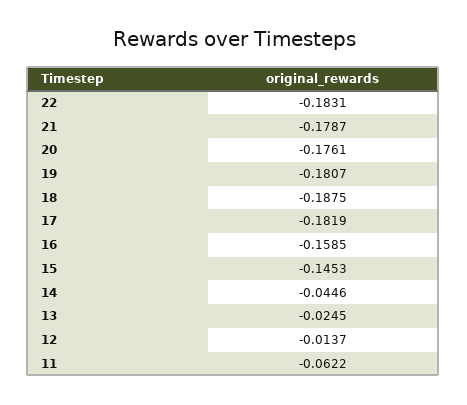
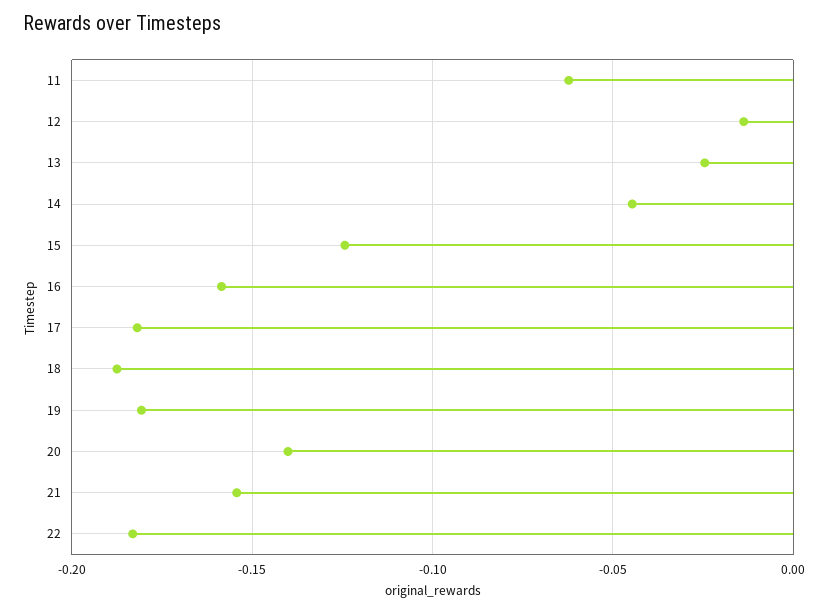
21: -0.1787 -> -0.155
20: -0.1761 -> -0.14
15: -0.1453 -> -0.125

